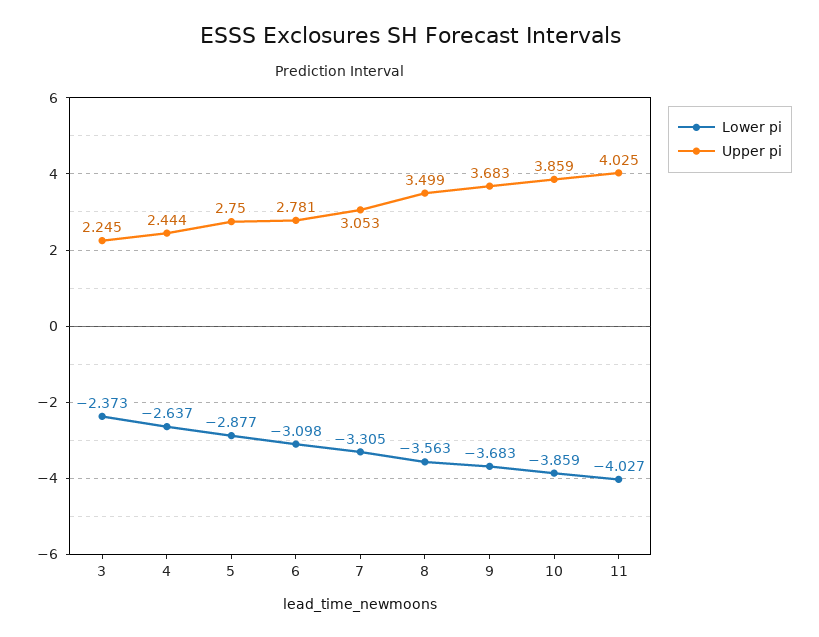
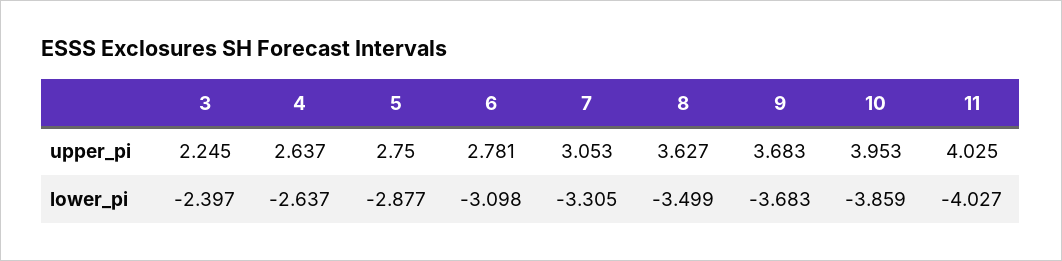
Lower pi, 3: -2.373 -> -2.397
Upper pi, 4: 2.444 -> 2.637
Lower pi, 8: -3.563 -> -3.499
Upper pi, 8: 3.499 -> 3.627
Upper pi, 10: 3.859 -> 3.953

